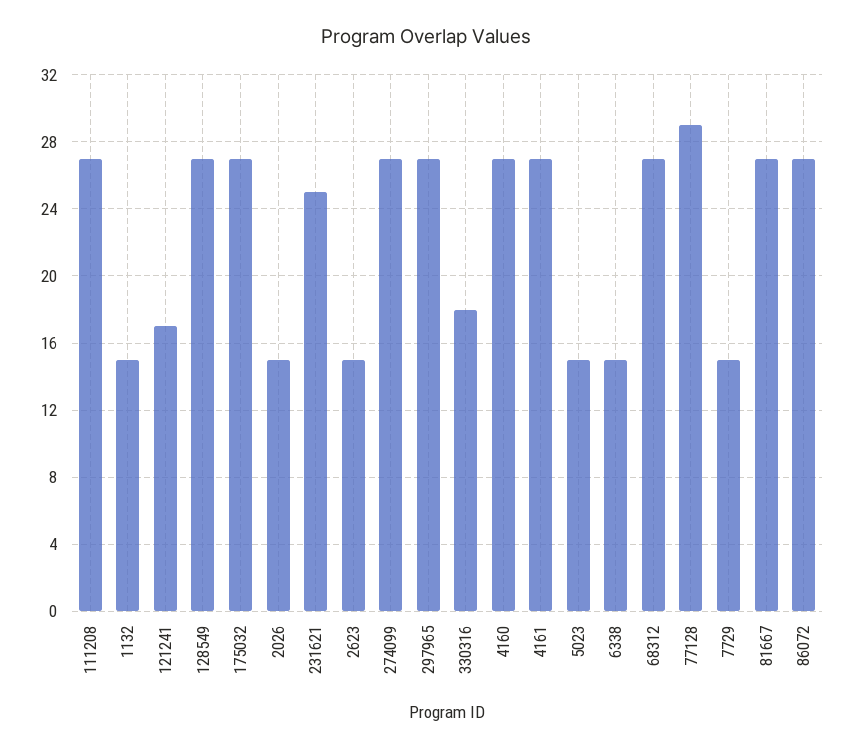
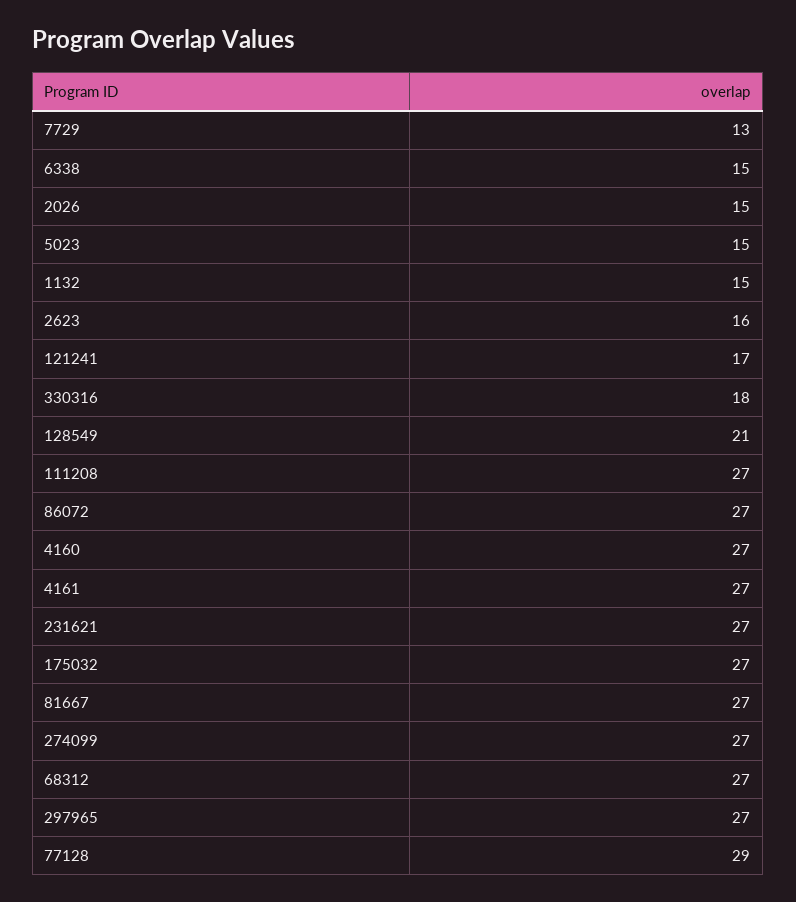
128549: 27 -> 21
231621: 25 -> 27
2623: 15 -> 16
7729: 15 -> 13

